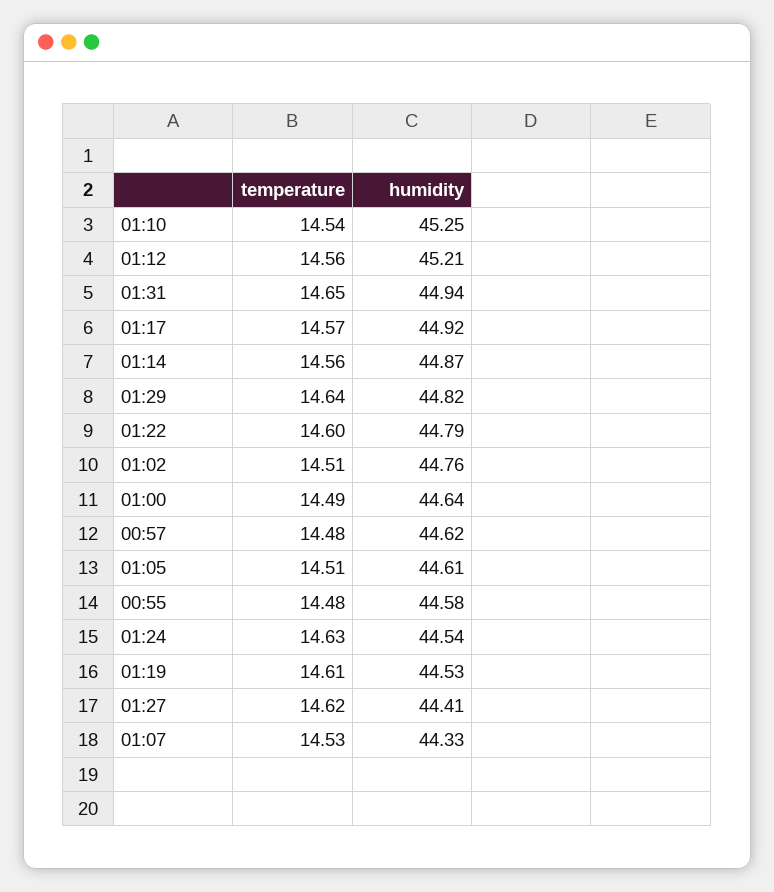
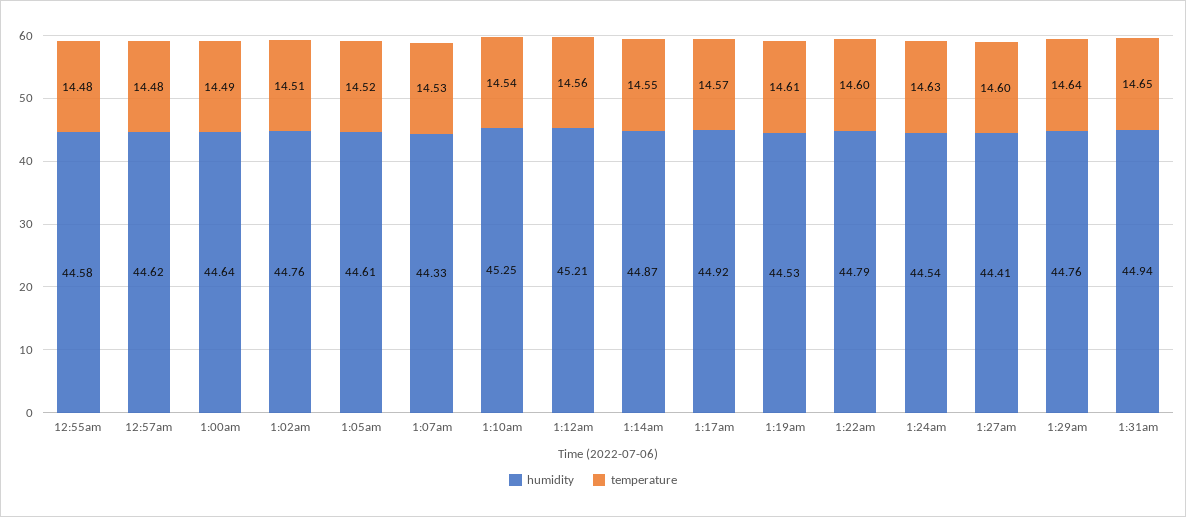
temperature, 01:14: 14.56 -> 14.55
humidity, 01:29: 44.82 -> 44.76
temperature, 01:05: 14.51 -> 14.52
temperature, 01:27: 14.62 -> 14.6

